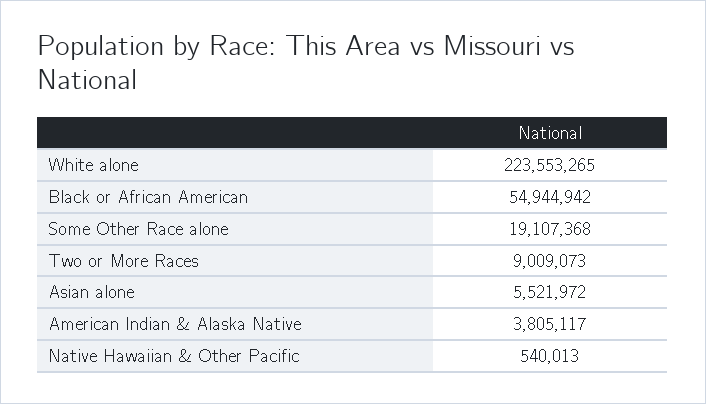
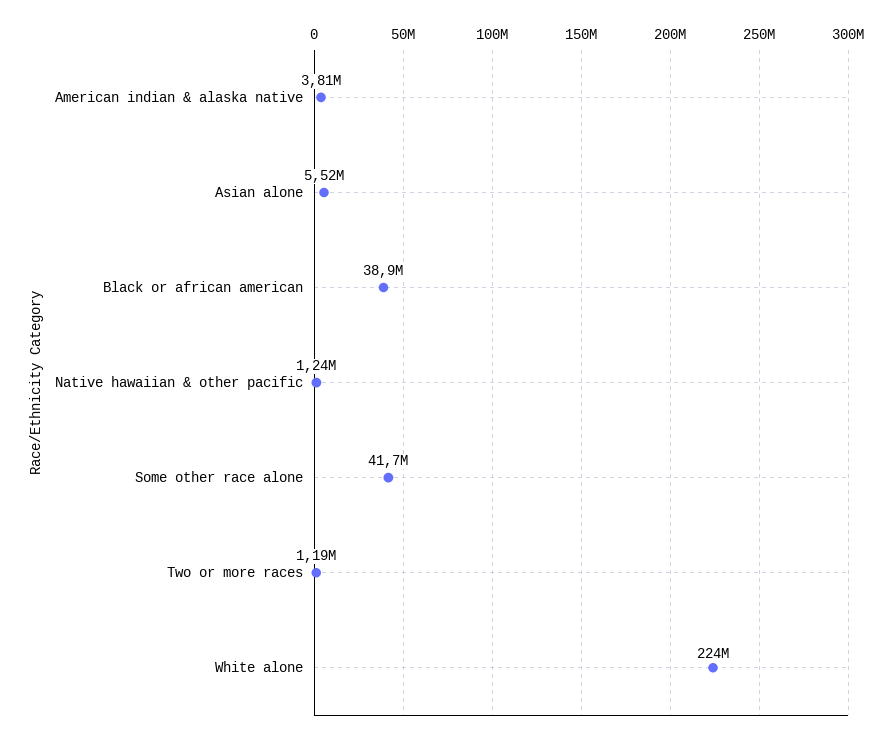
Black or African American: 54944942 -> 38900000
Some Other Race alone: 19107368 -> 41700000
Two or More Races: 9009073 -> 1190000
Native Hawaiian & Other Pacific: 540013 -> 1240000

